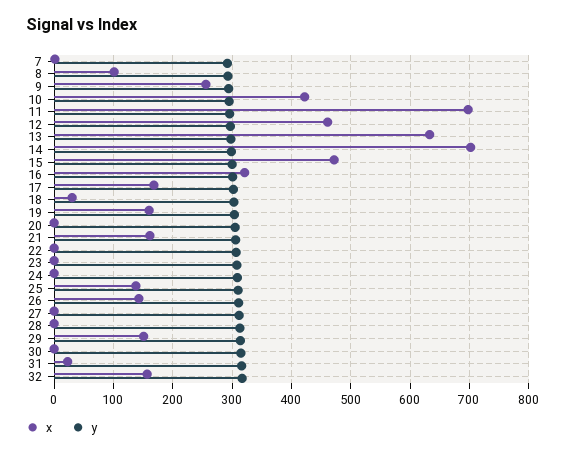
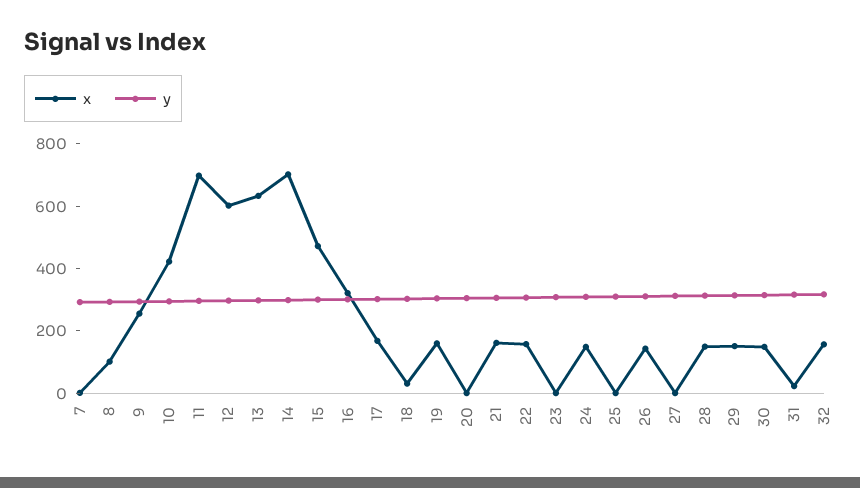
x, 12: 460 -> 600
x, 22: 0 -> 150
x, 24: 0 -> 150
x, 25: 140 -> 0
x, 28: 0 -> 150
x, 30: 0 -> 150

